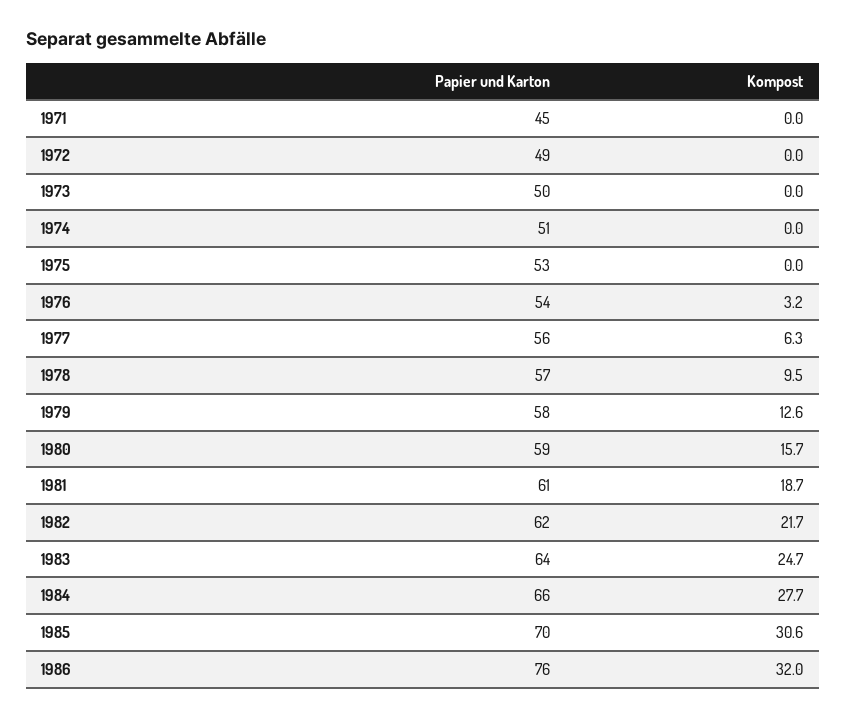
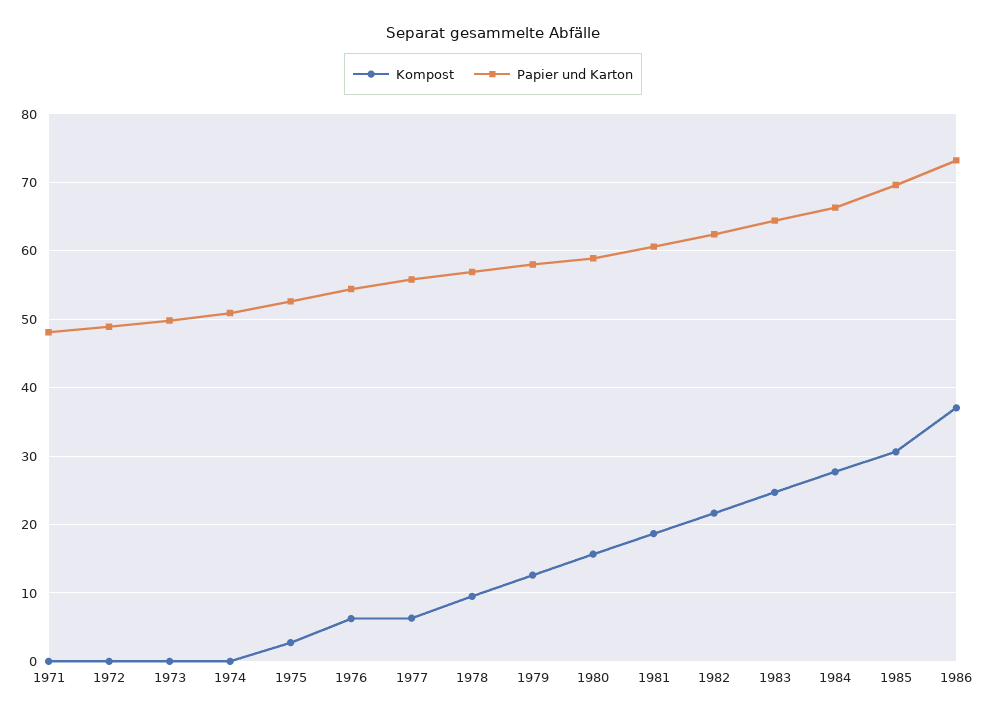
Papier und Karton, 1971: 45 -> 48
Kompost, 1975: 0 -> 3
Kompost, 1976: 3.2 -> 6
Papier und Karton, 1986: 76 -> 73
Kompost, 1986: 32 -> 37

